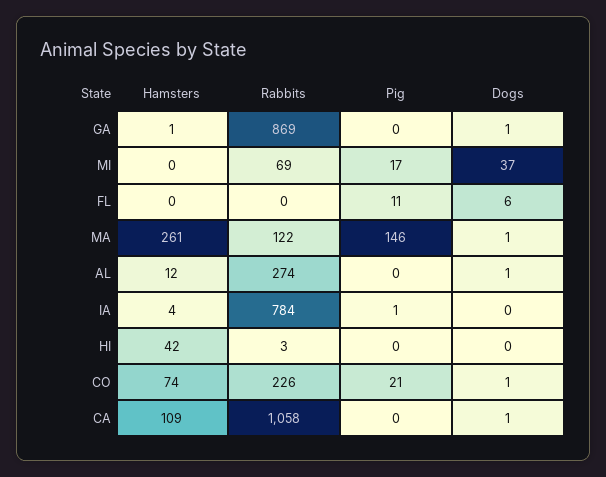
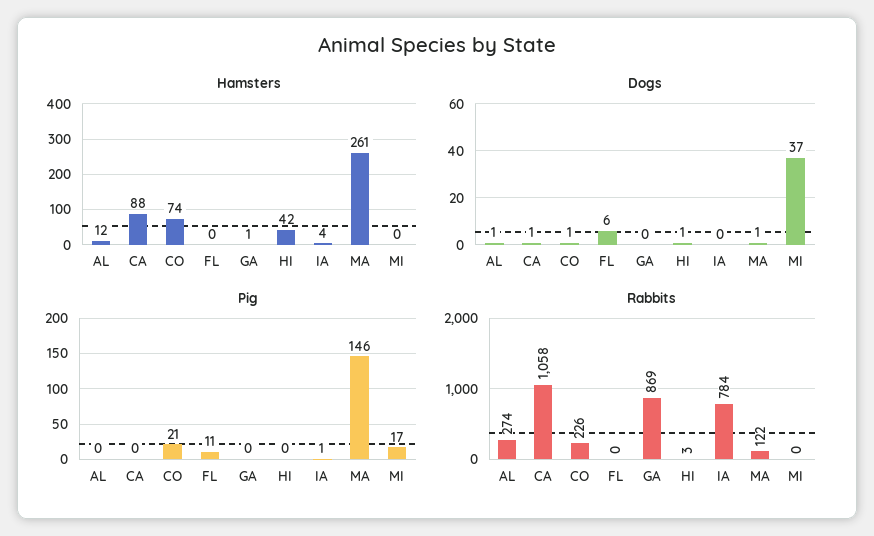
Dogs, GA: 1 -> 0
Rabbits, MI: 69 -> 0
Dogs, HI: 0 -> 1
Hamsters, CA: 109 -> 88

